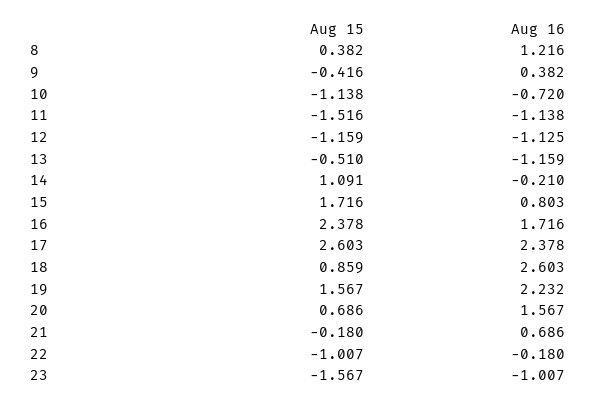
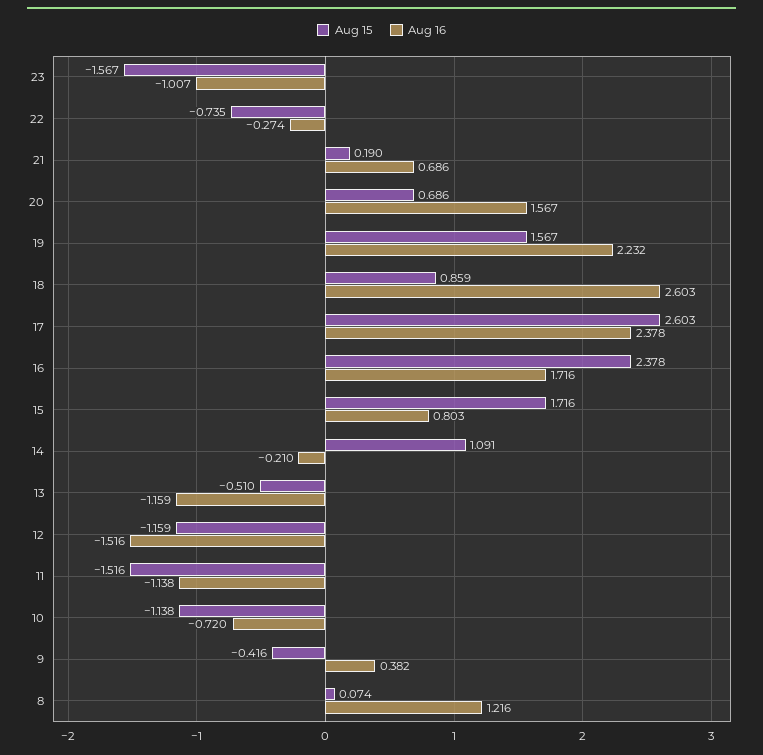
Aug 15, 8: 0.382 -> 0.074
Aug 16, 12: -1.125 -> -1.516
Aug 15, 21: -0.18 -> 0.19
Aug 15, 22: -1.007 -> -0.735
Aug 16, 22: -0.18 -> -0.274

